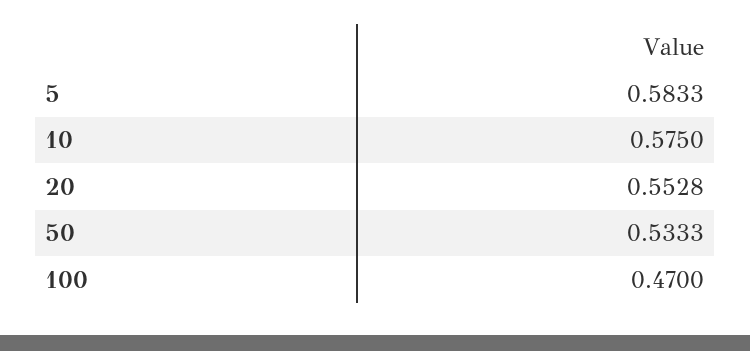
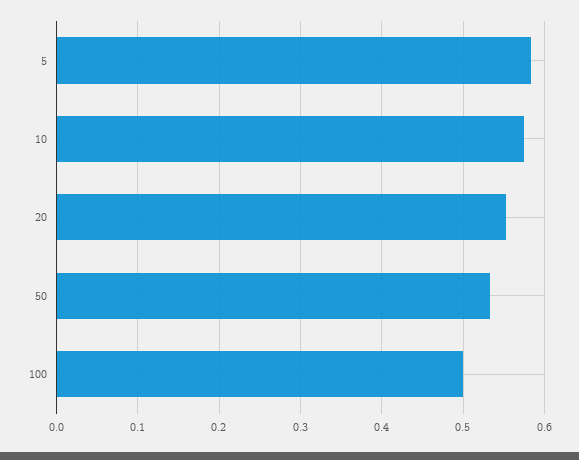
100: 0.47 -> 0.5

